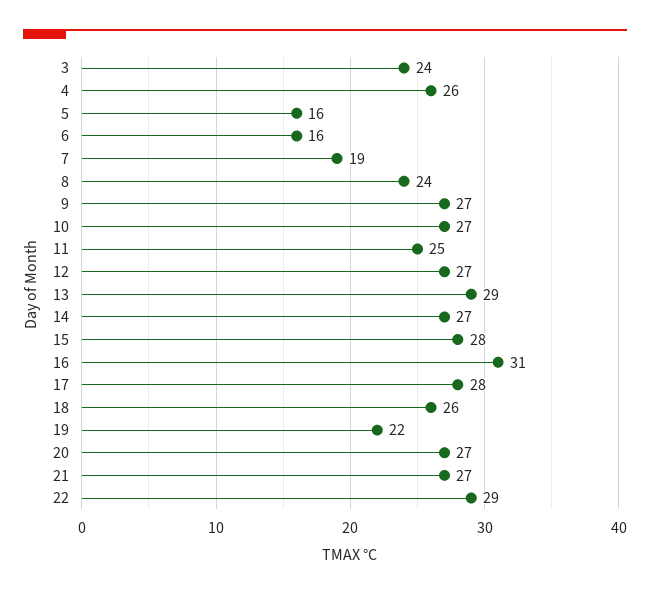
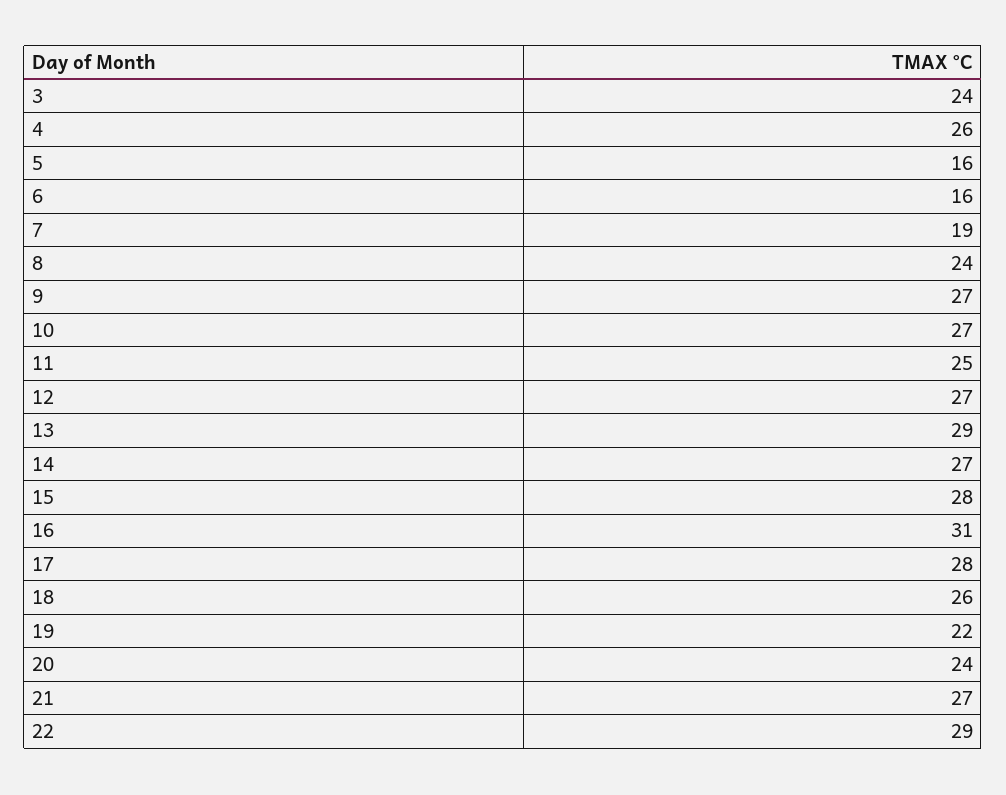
20: 27 -> 24

